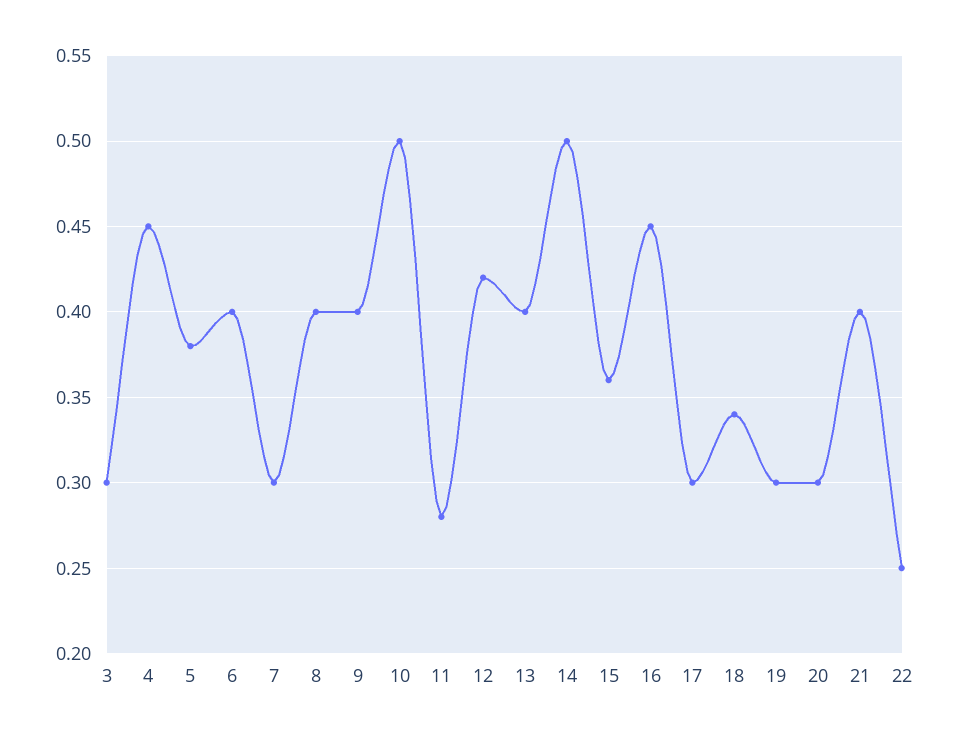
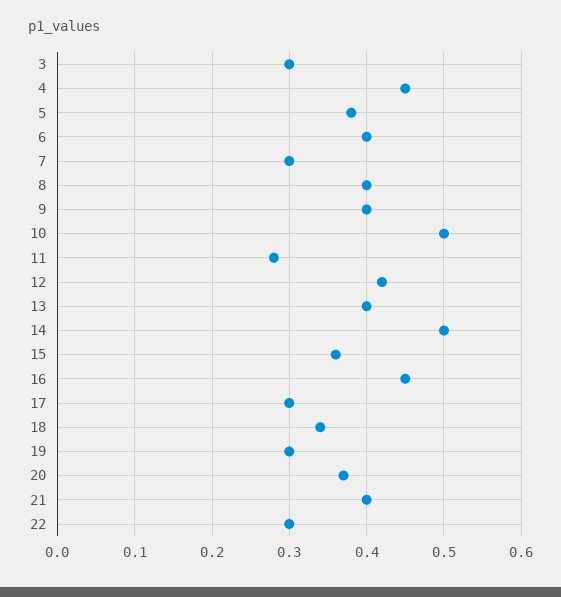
20: 0.3 -> 0.37
22: 0.25 -> 0.3

